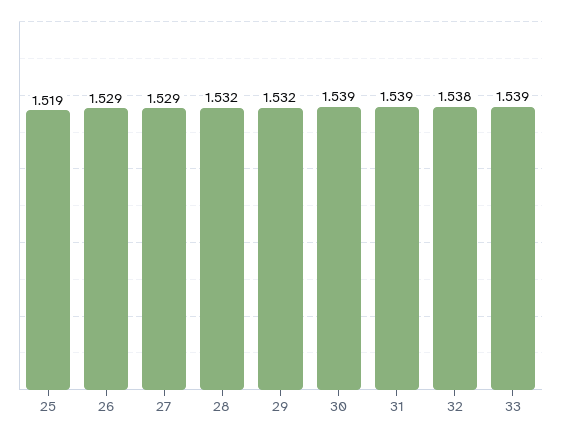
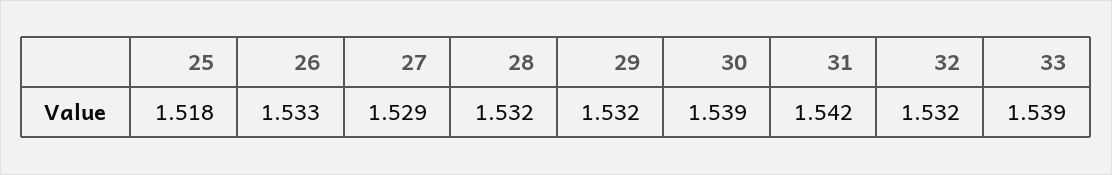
25: 1.519 -> 1.518
26: 1.529 -> 1.533
31: 1.539 -> 1.542
32: 1.538 -> 1.532

